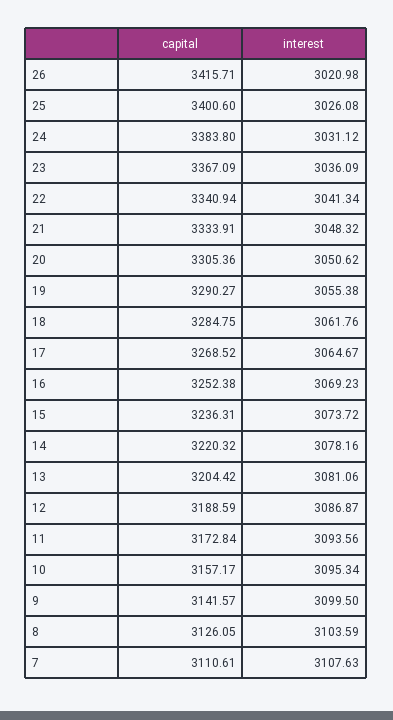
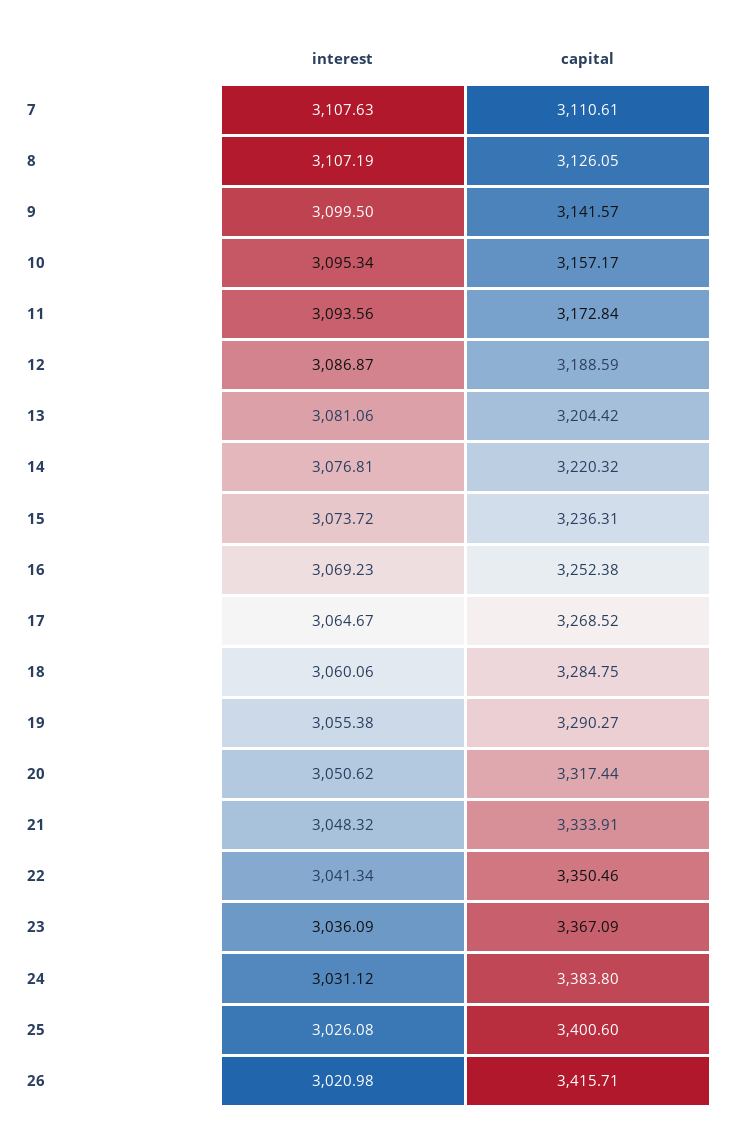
capital, 22: 3340.94 -> 3350.46
capital, 20: 3305.36 -> 3317.44
interest, 18: 3061.76 -> 3060.06
interest, 14: 3078.16 -> 3076.81
interest, 8: 3103.59 -> 3107.19

